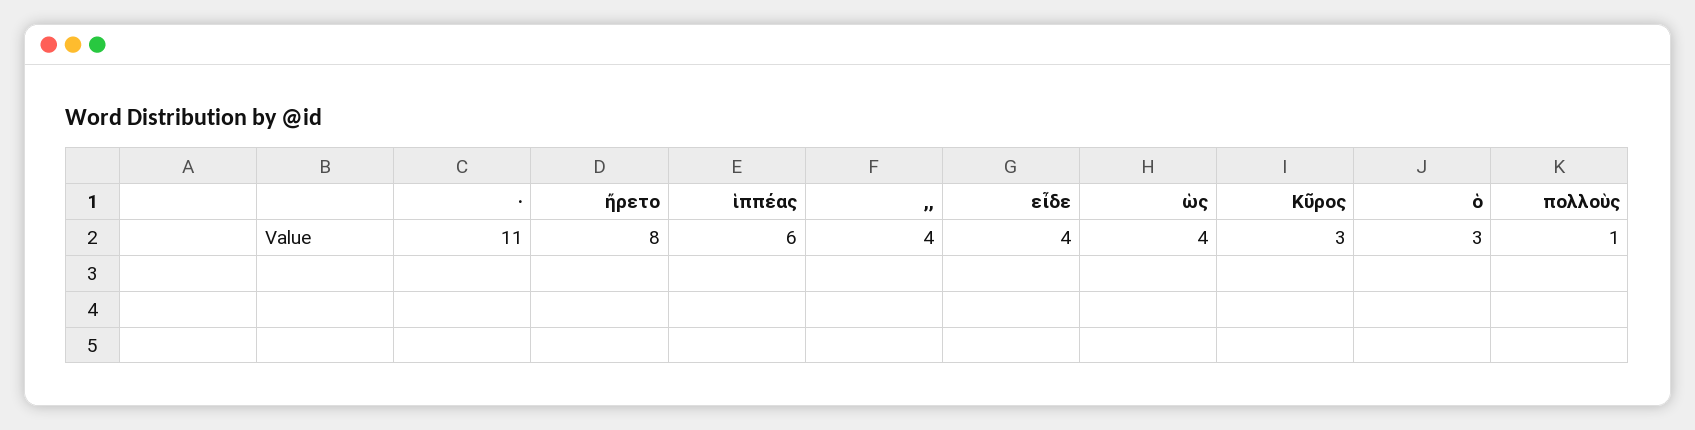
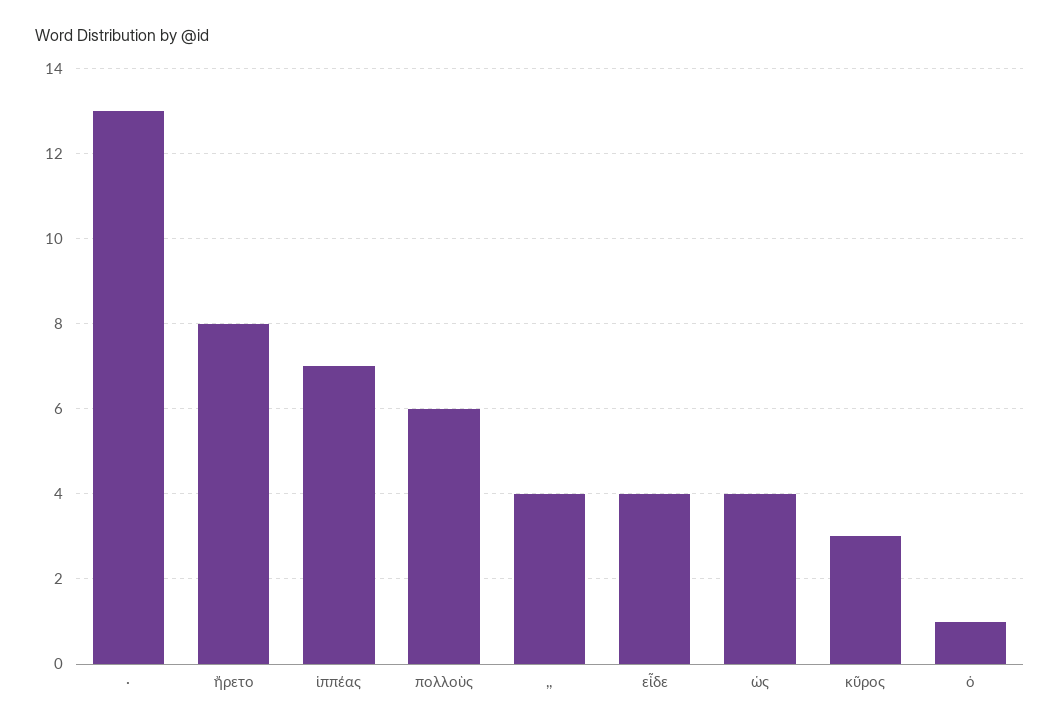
·: 11 -> 13
ἱππέας: 6 -> 7
ὁ: 3 -> 1
πολλοὺς: 1 -> 6

